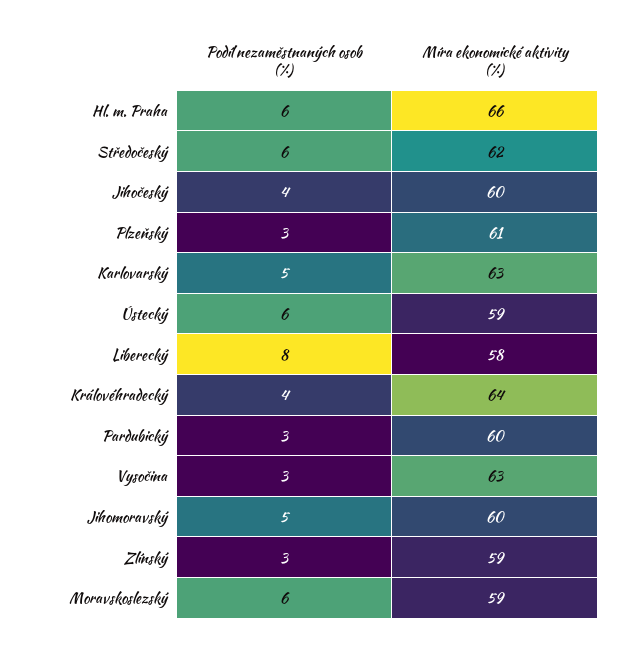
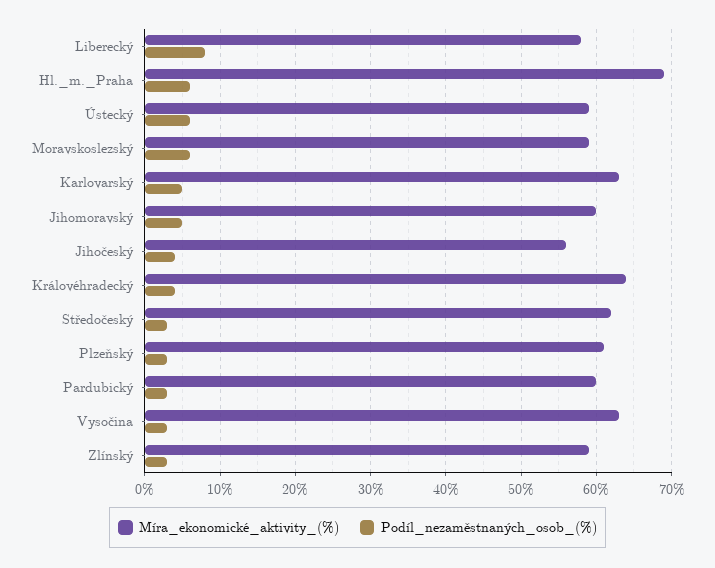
Míra ekonomické aktivity (%), Hl. m. Praha: 66 -> 69
Podíl nezaměstnaných osob (%), Středočeský: 6 -> 3
Míra ekonomické aktivity (%), Jihočeský: 60 -> 56

